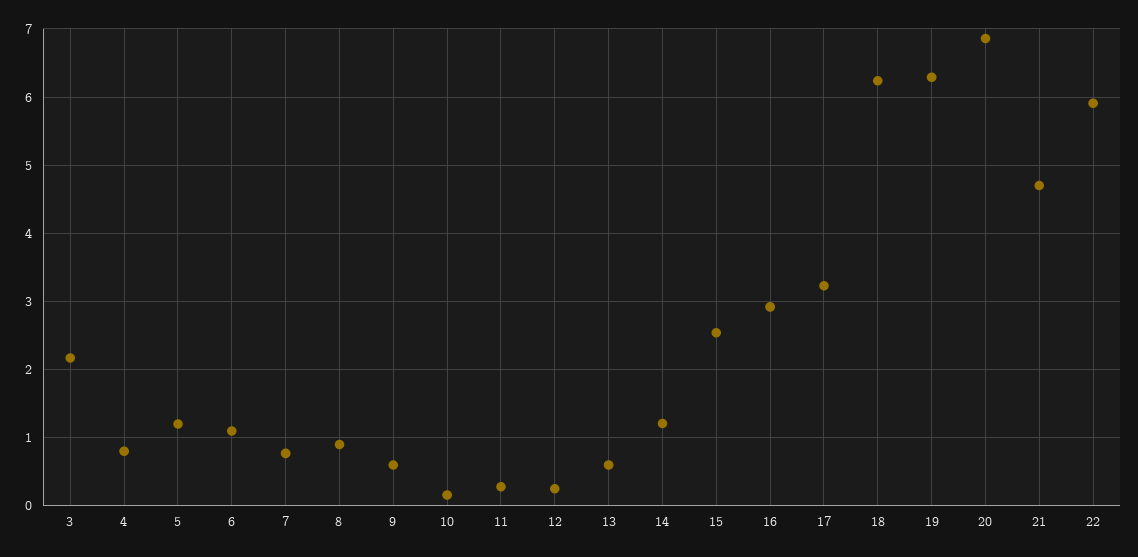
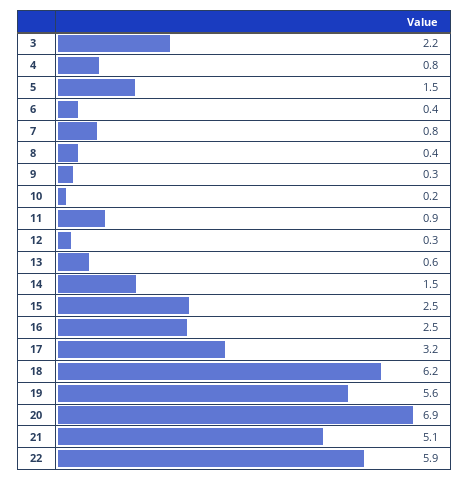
5: 1.2 -> 1.5
6: 1.1 -> 0.4
8: 0.9 -> 0.4
9: 0.6 -> 0.3
11: 0.3 -> 0.9
14: 1.2 -> 1.5
16: 2.9 -> 2.5
19: 6.3 -> 5.6
21: 4.7 -> 5.1

